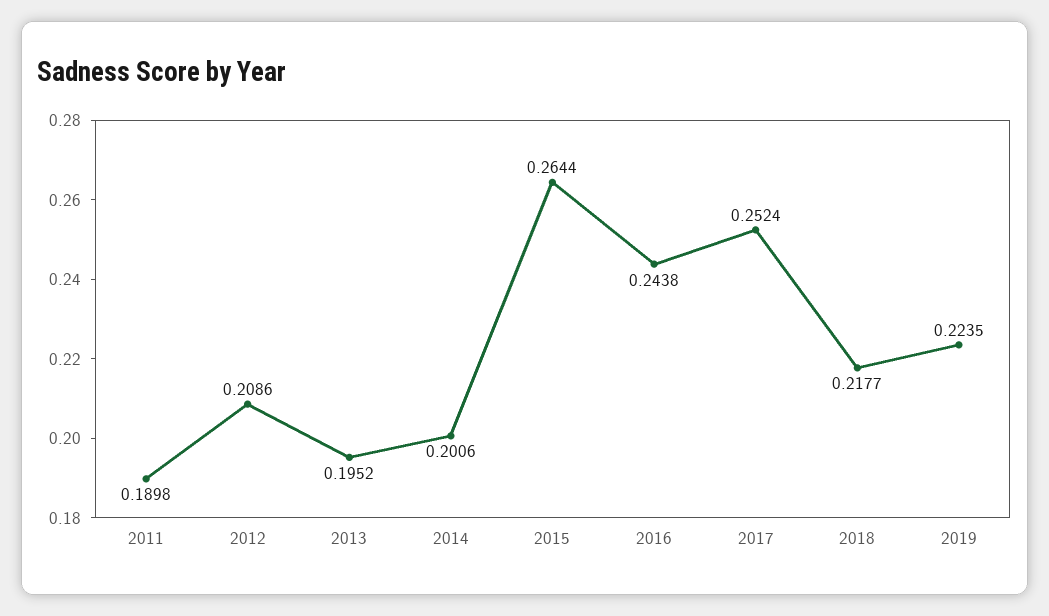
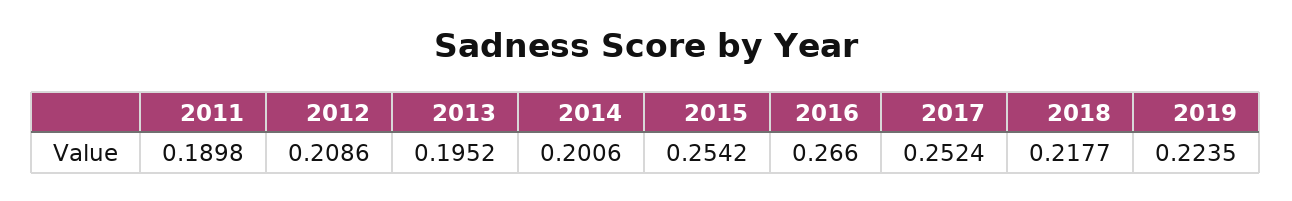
2015: 0.2644 -> 0.2542
2016: 0.2438 -> 0.266

